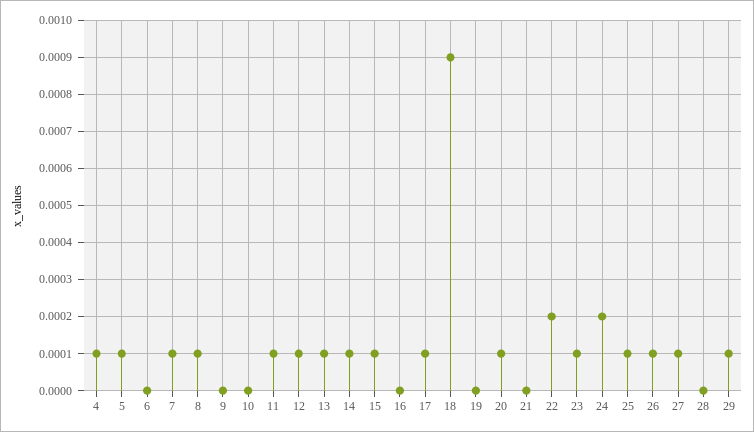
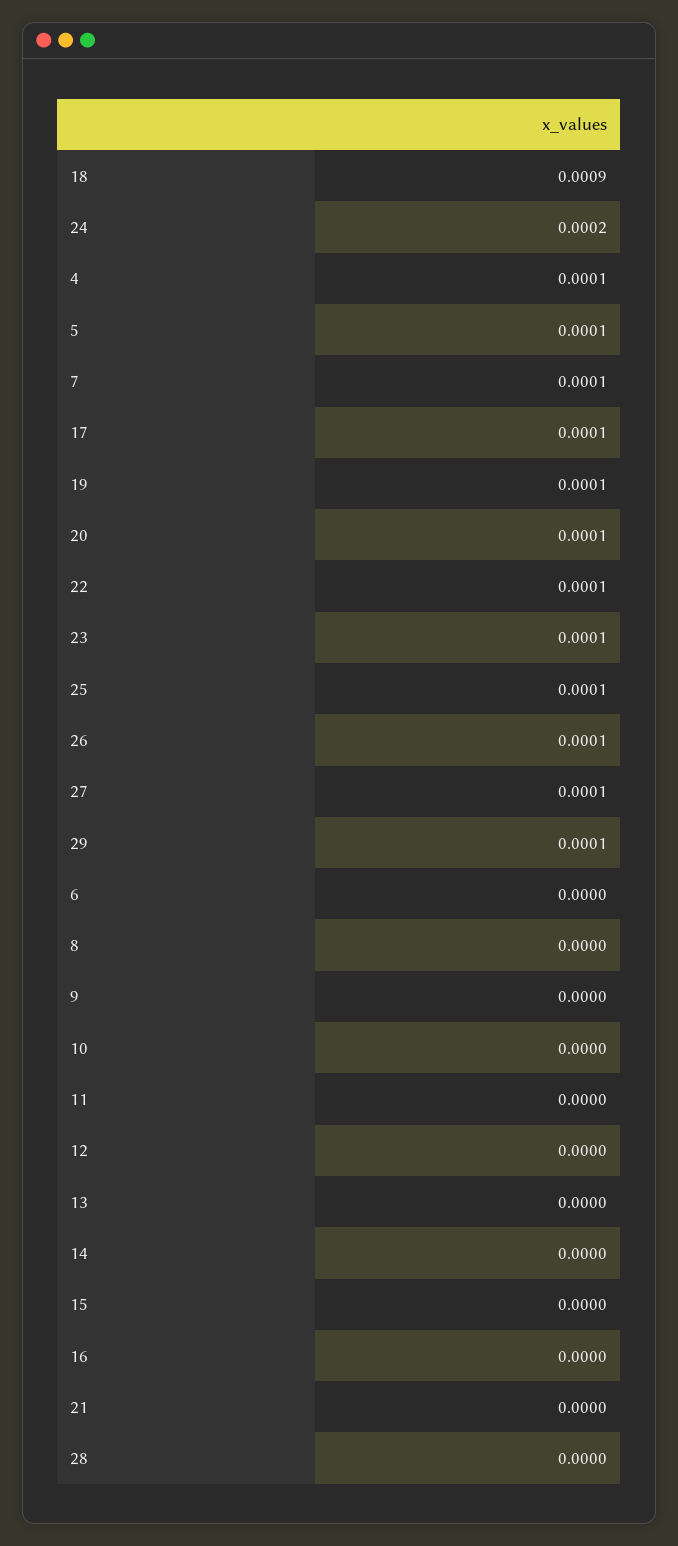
8: 0.0001 -> 0
11: 0.0001 -> 0
12: 0.0001 -> 0
13: 0.0001 -> 0
14: 0.0001 -> 0
15: 0.0001 -> 0
19: 0 -> 0.0001
22: 0.0002 -> 0.0001

